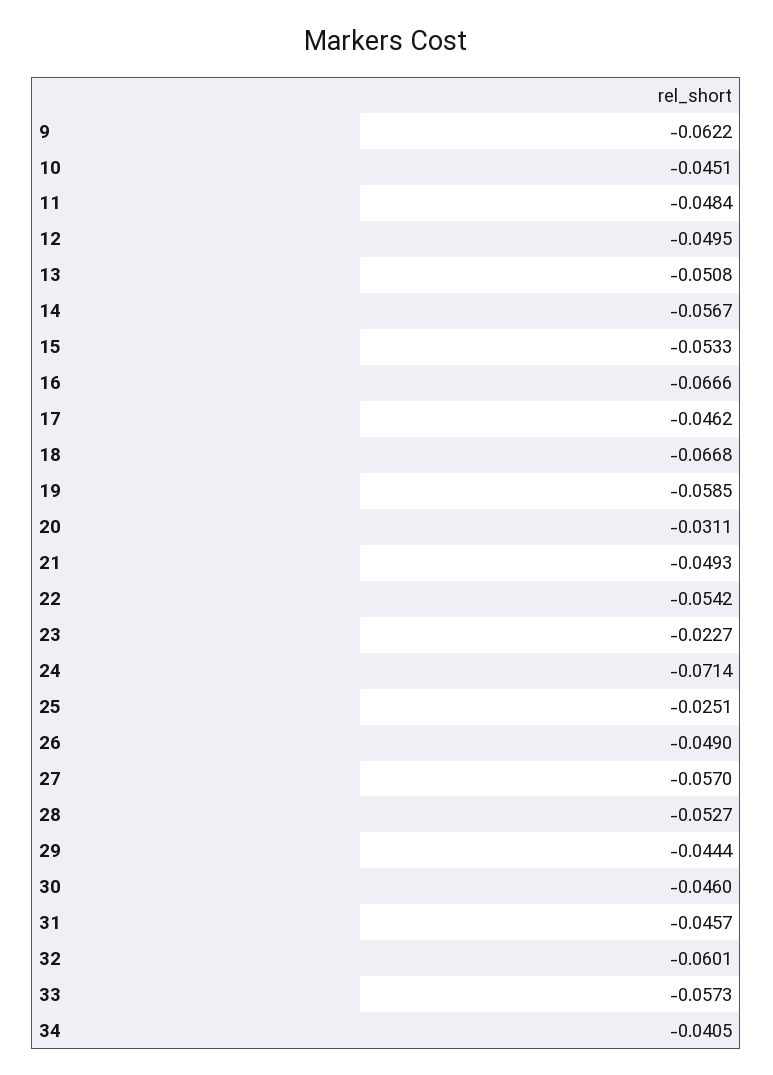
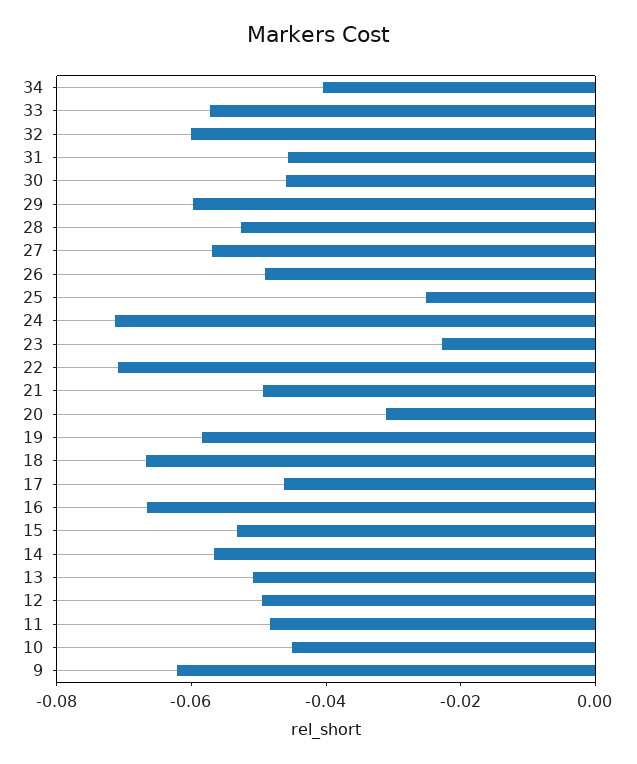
22: -0.0542 -> -0.07
29: -0.0444 -> -0.06

